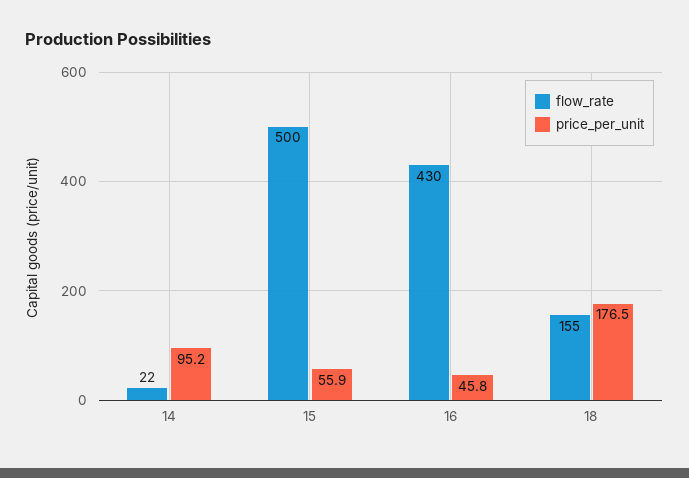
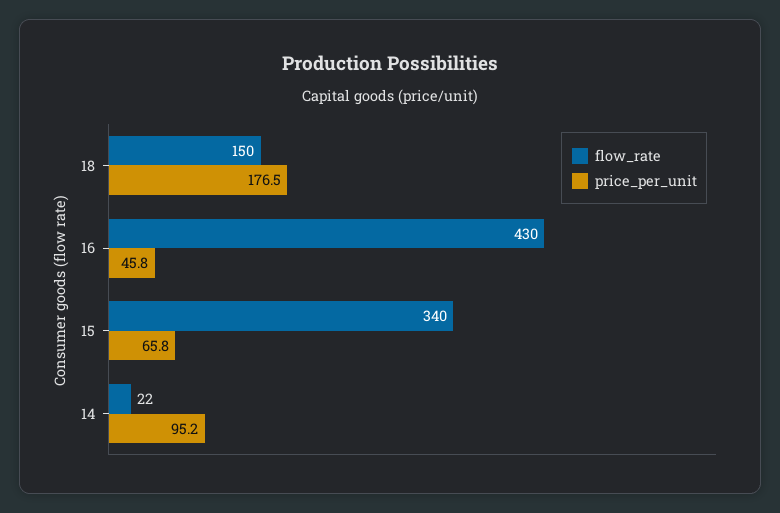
flow_rate, 15: 500 -> 340
price_per_unit, 15: 55.9 -> 65.8
flow_rate, 18: 155 -> 150

